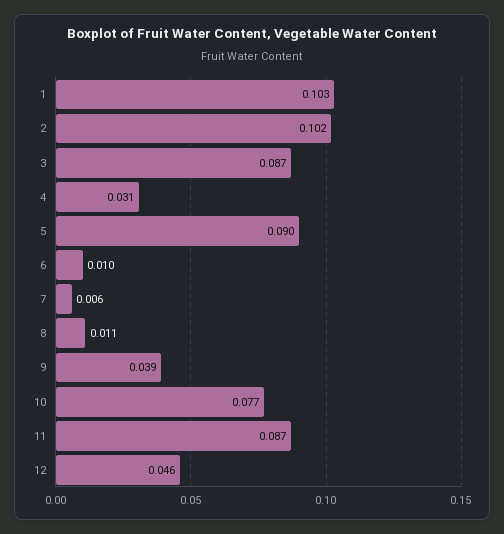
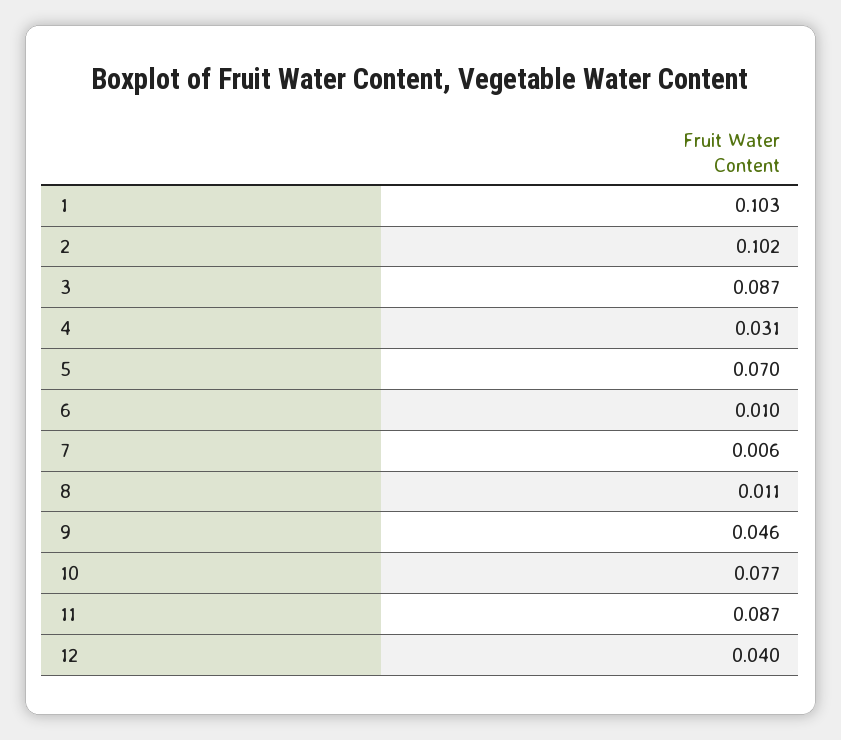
5: 0.09 -> 0.07
9: 0.039 -> 0.046
12: 0.046 -> 0.04

